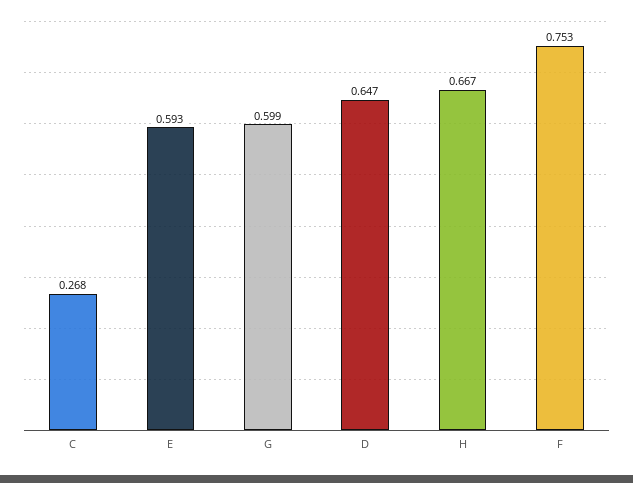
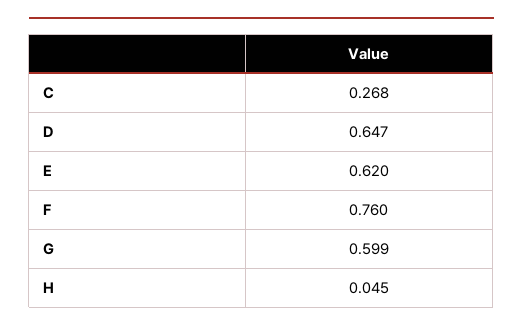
E: 0.593 -> 0.62
H: 0.667 -> 0.045
F: 0.753 -> 0.76

